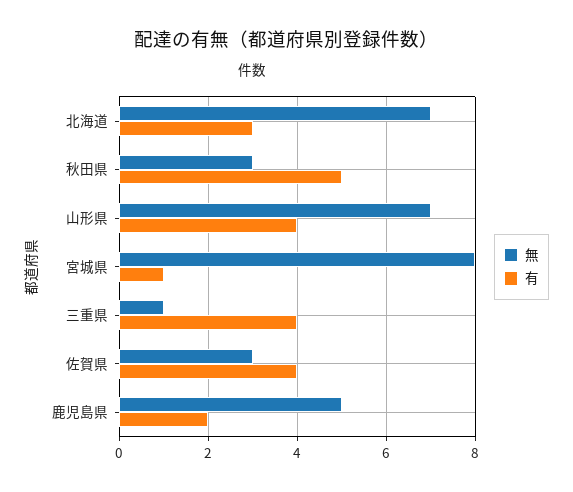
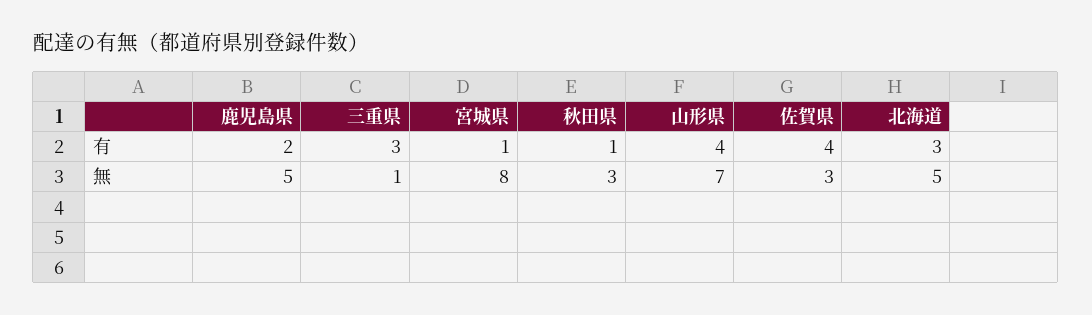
無, 北海道: 7 -> 5
有, 秋田県: 5 -> 1
有, 三重県: 4 -> 3

